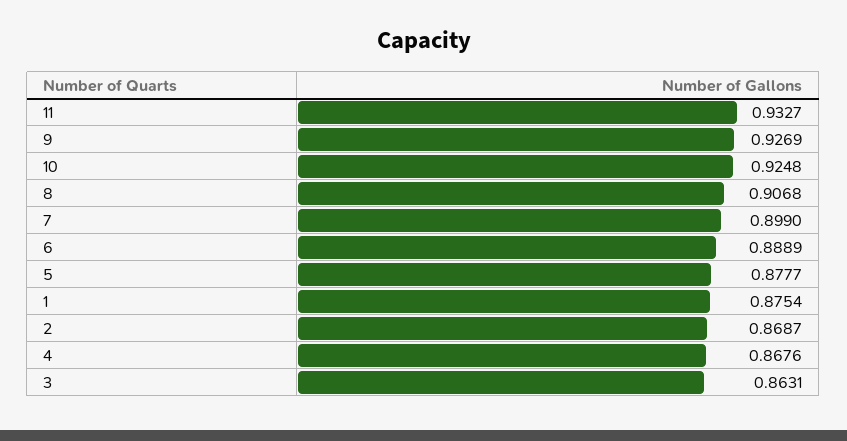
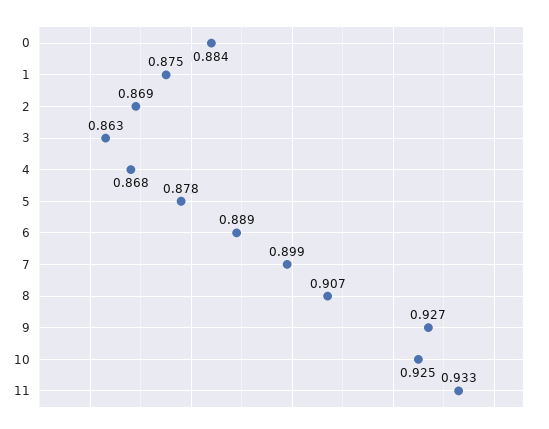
0: none -> 0.884

